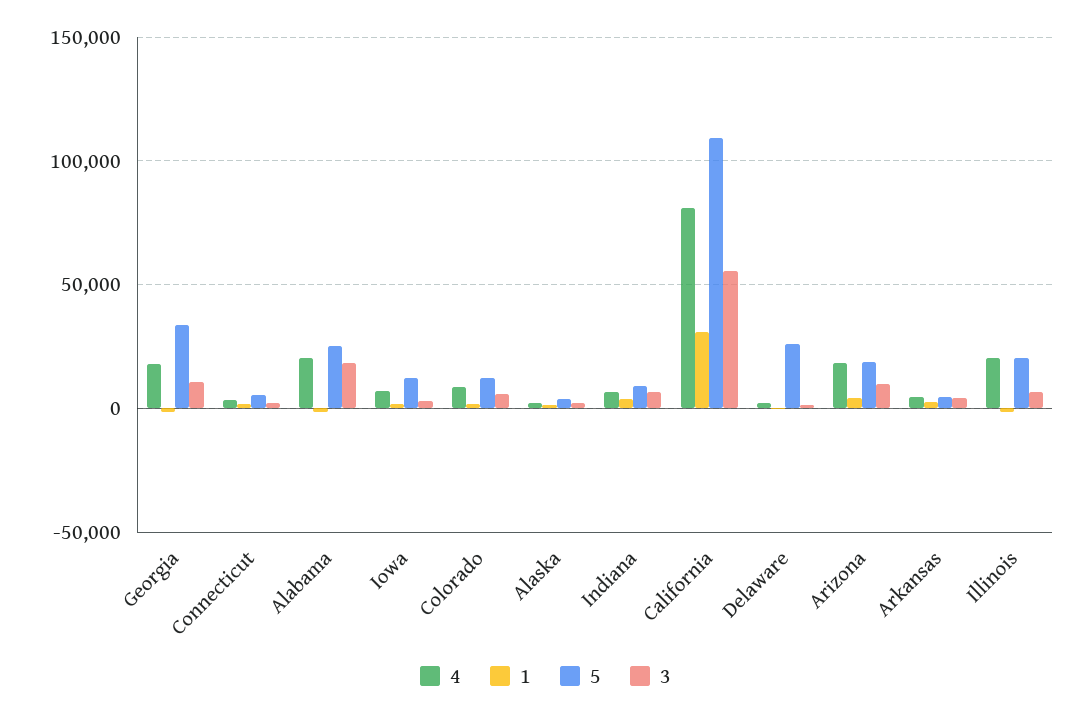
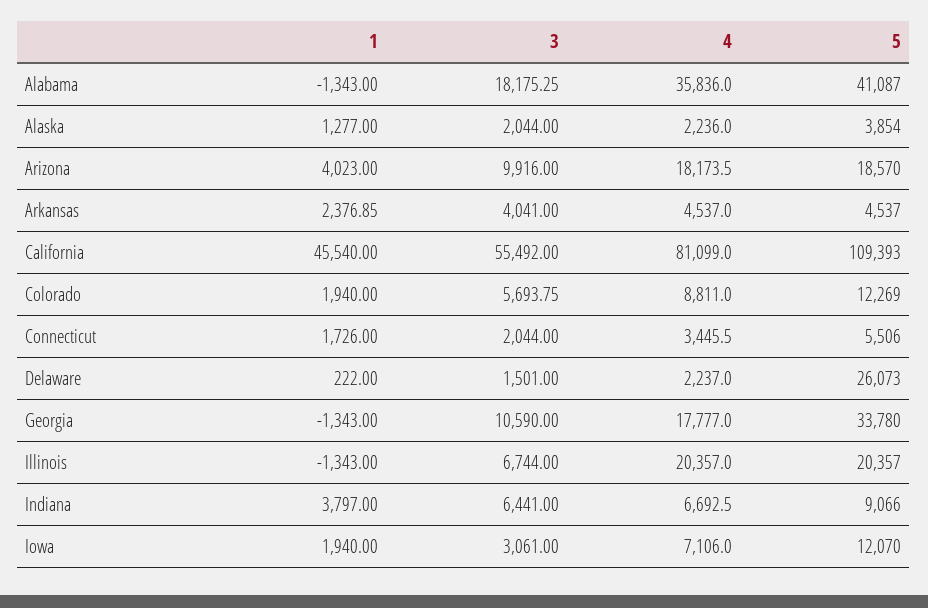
4, Alabama: 20000 -> 35836
5, Alabama: 25000 -> 41087
1, California: 30000 -> 45540

